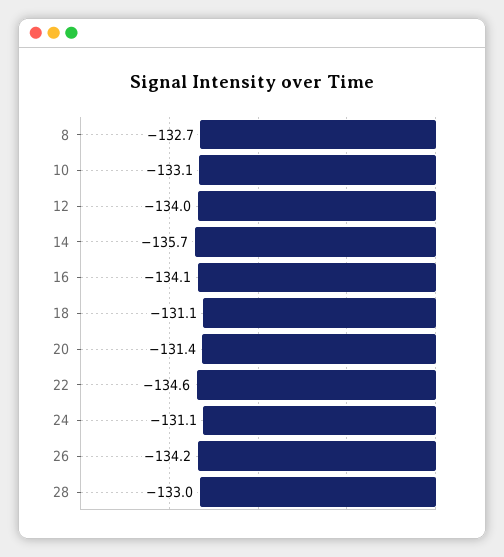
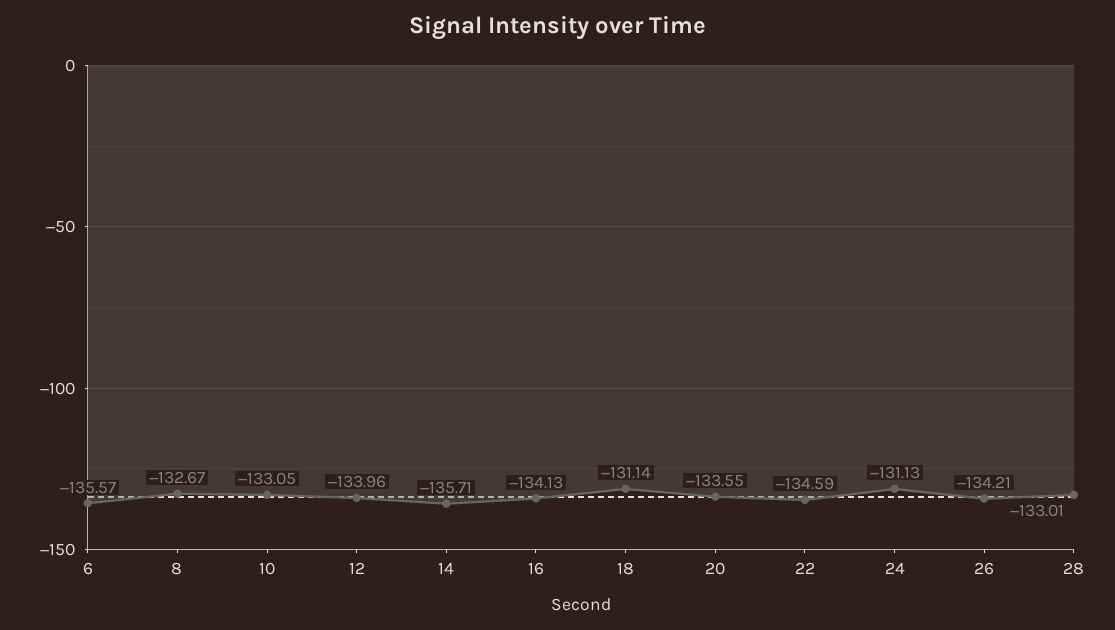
20: -131.4 -> -133.55
6: none -> -135.57

